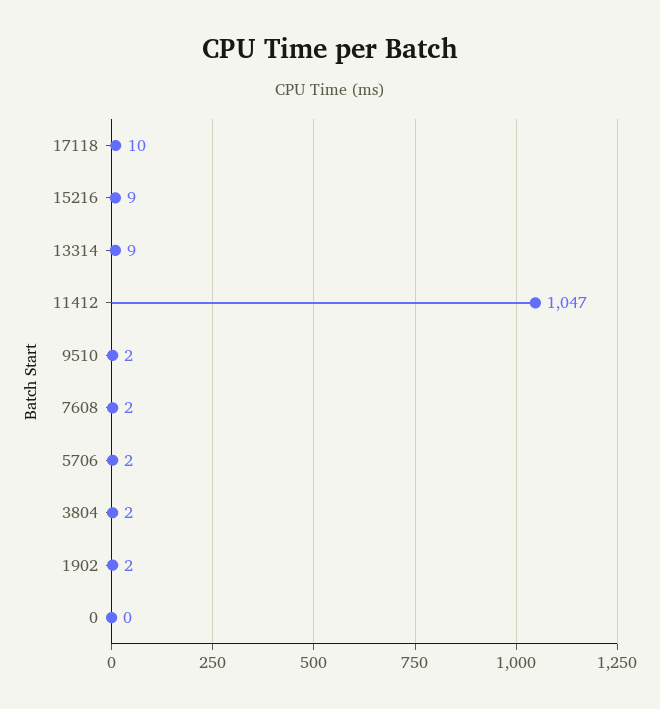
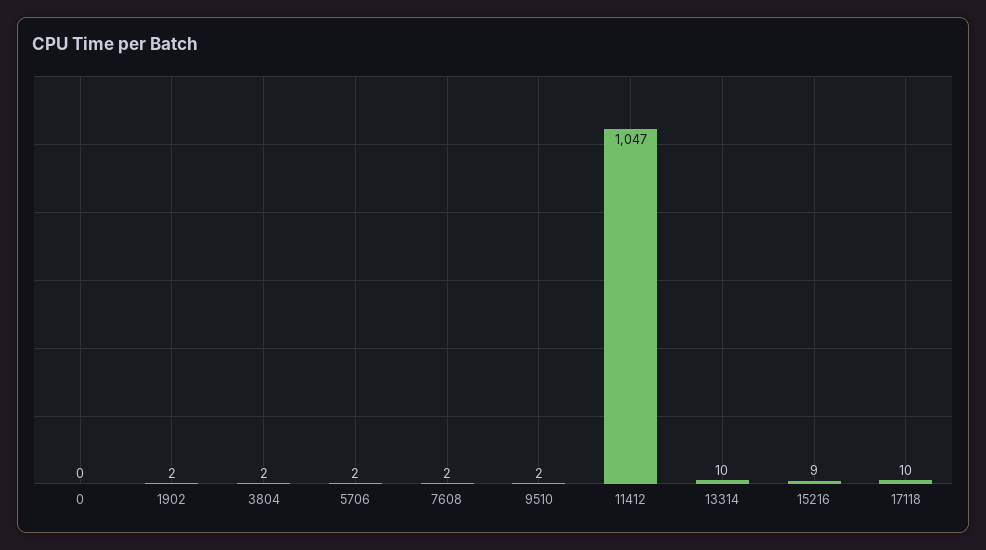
13314: 9 -> 10

